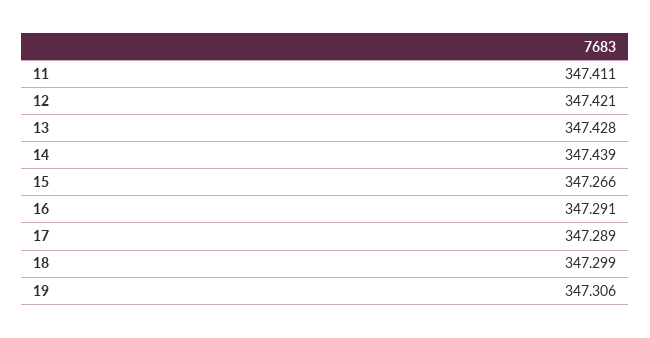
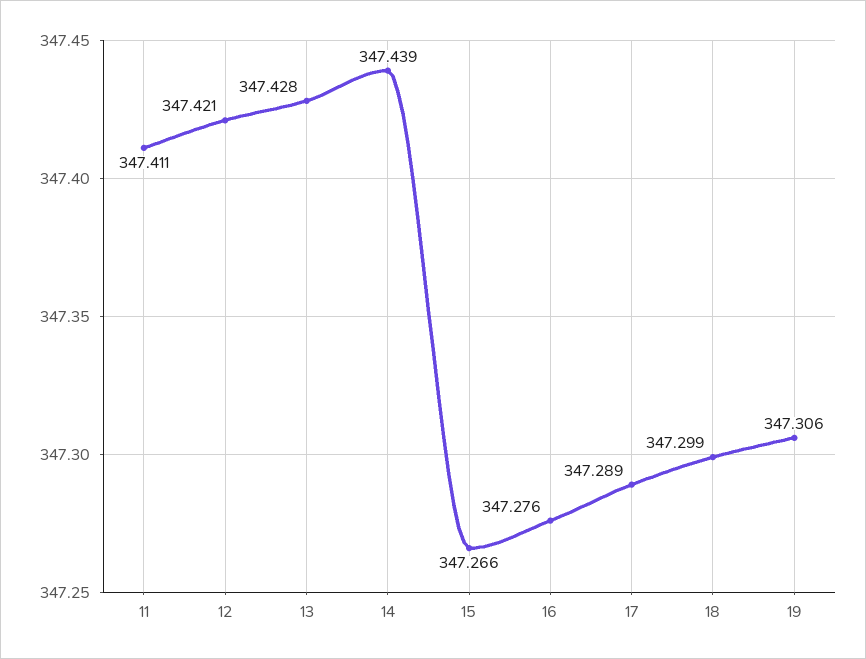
16: 347.291 -> 347.276

